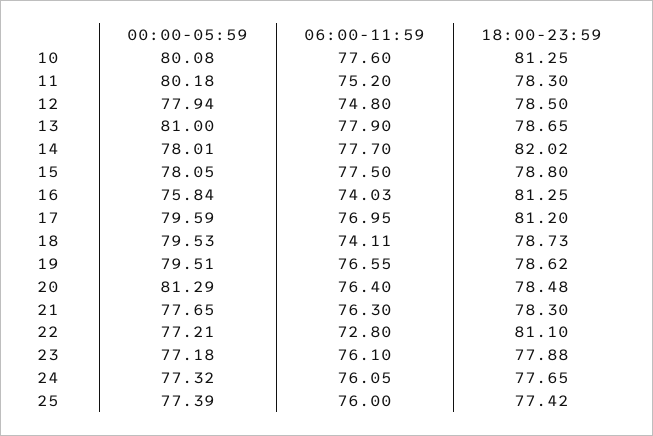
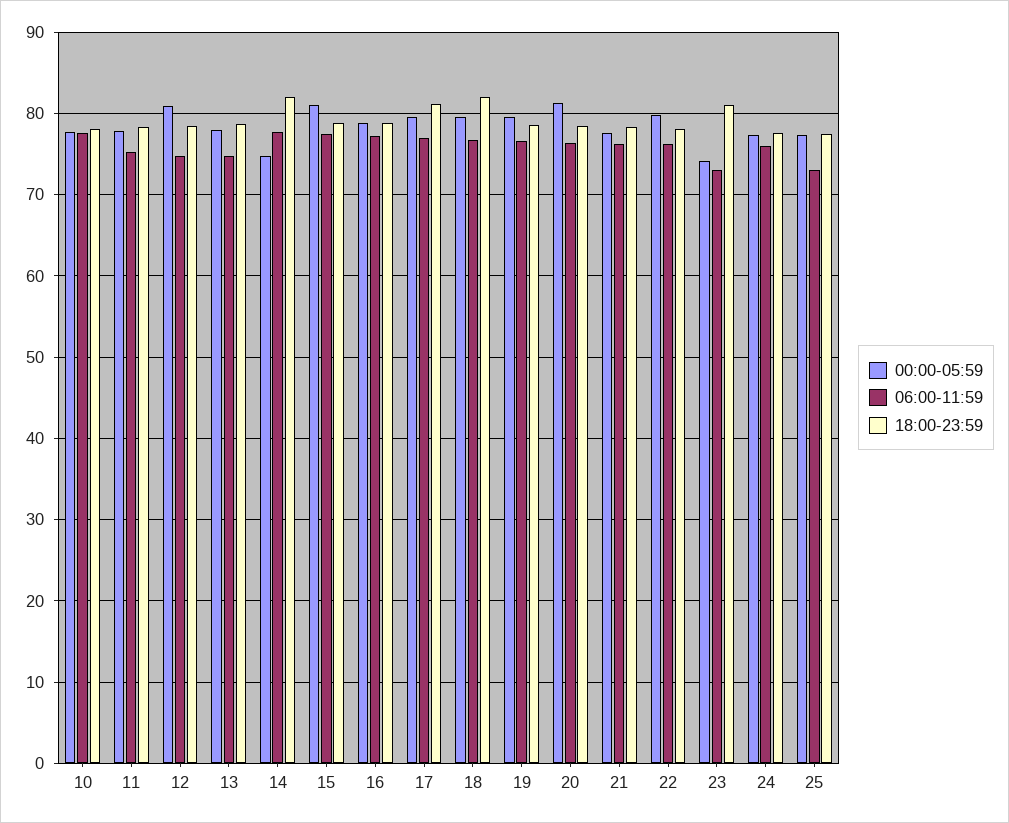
00:00-05:59, 10: 80.08 -> 78
18:00-23:59, 10: 81.25 -> 78
00:00-05:59, 11: 80.18 -> 78
00:00-05:59, 12: 77.94 -> 81
00:00-05:59, 13: 81 -> 78
06:00-11:59, 13: 77.9 -> 75
00:00-05:59, 14: 78.01 -> 75
00:00-05:59, 15: 78.05 -> 81
00:00-05:59, 16: 75.84 -> 79
06:00-11:59, 16: 74.03 -> 77
18:00-23:59, 16: 81.25 -> 79
06:00-11:59, 18: 74.11 -> 77
18:00-23:59, 18: 78.73 -> 82
00:00-05:59, 22: 77.21 -> 80
06:00-11:59, 22: 72.8 -> 76
18:00-23:59, 22: 81.1 -> 78
00:00-05:59, 23: 77.18 -> 74
06:00-11:59, 23: 76.1 -> 73
18:00-23:59, 23: 77.88 -> 81
06:00-11:59, 25: 76 -> 73

